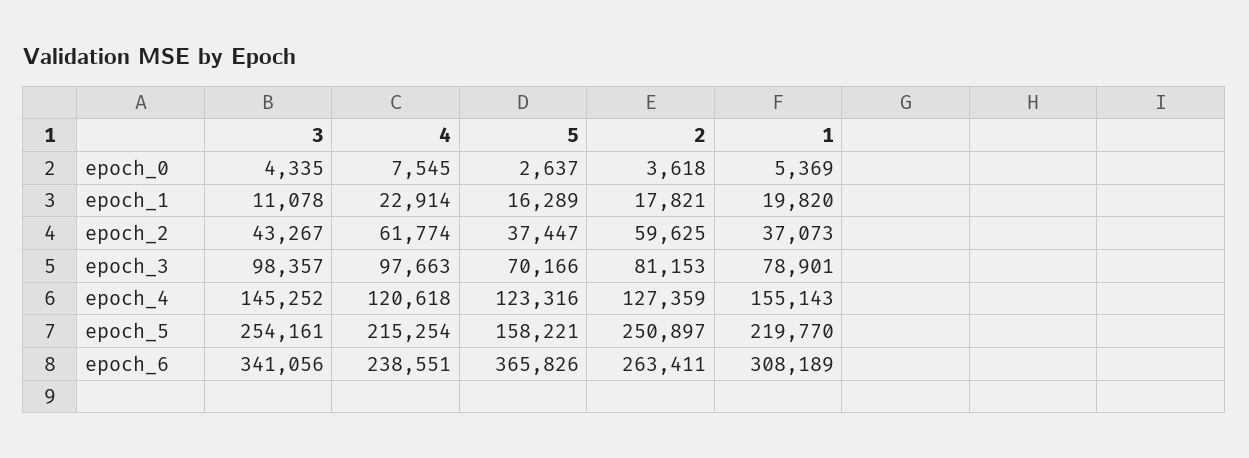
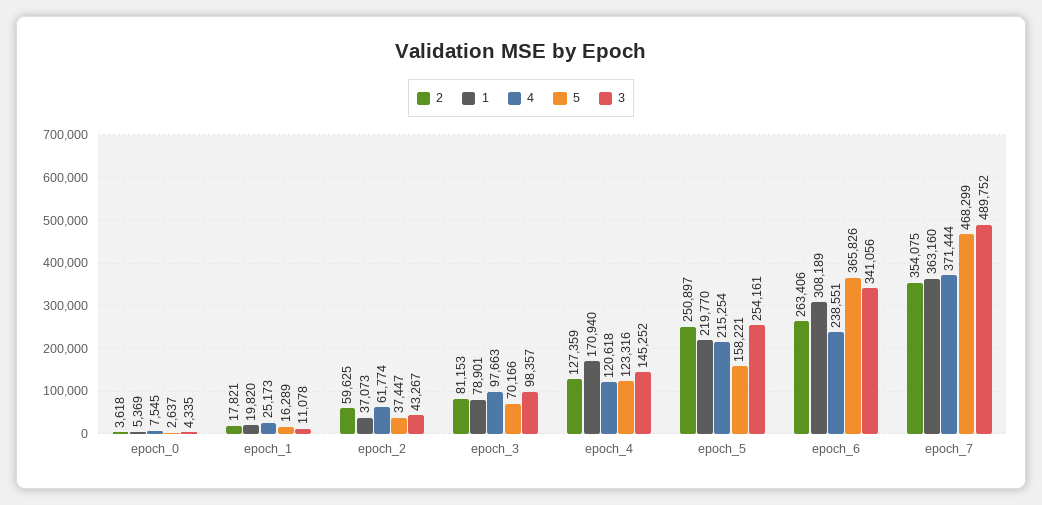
4, epoch_1: 22914 -> 25173
1, epoch_4: 155143 -> 170940
2, epoch_6: 263411 -> 263406
2, epoch_7: none -> 354075
1, epoch_7: none -> 363160
4, epoch_7: none -> 371444
5, epoch_7: none -> 468299
3, epoch_7: none -> 489752

